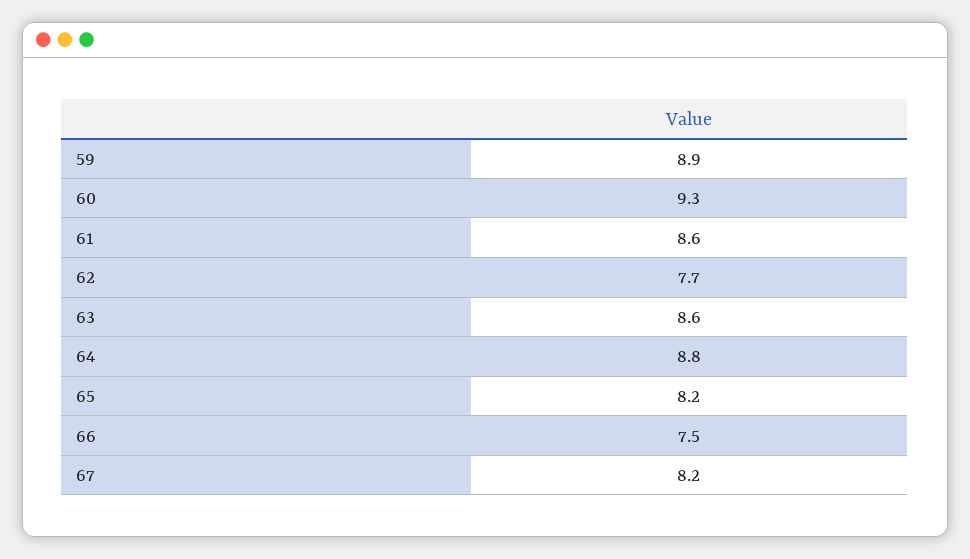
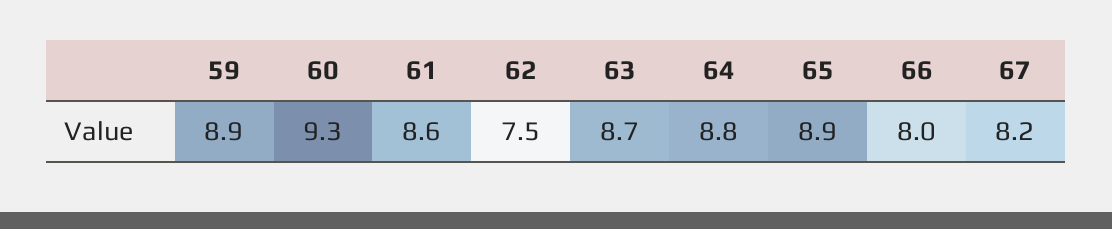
62: 7.7 -> 7.5
63: 8.6 -> 8.7
65: 8.2 -> 8.9
66: 7.5 -> 8

